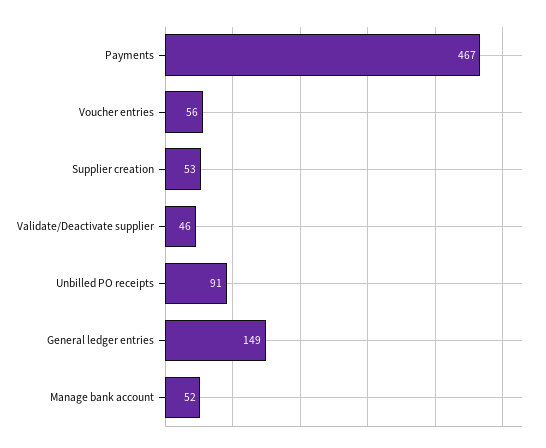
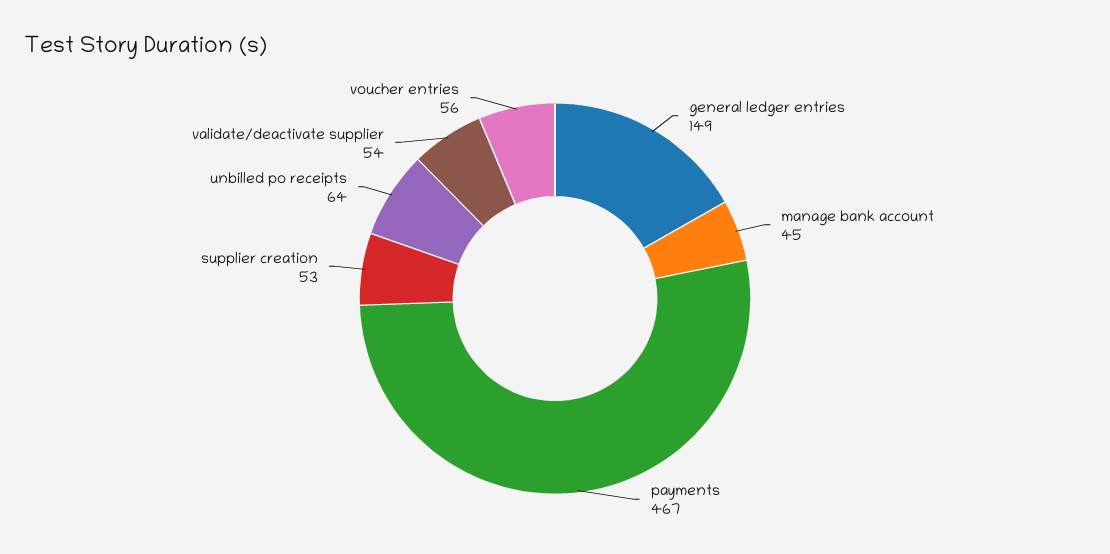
Validate/Deactivate supplier: 46 -> 54
Unbilled PO receipts: 91 -> 64
Manage bank account: 52 -> 45

